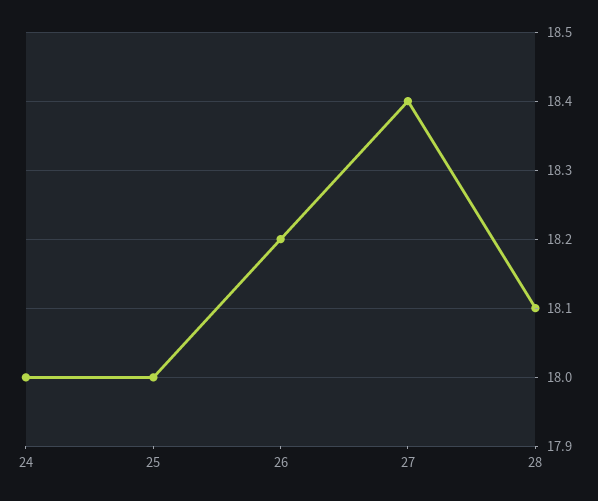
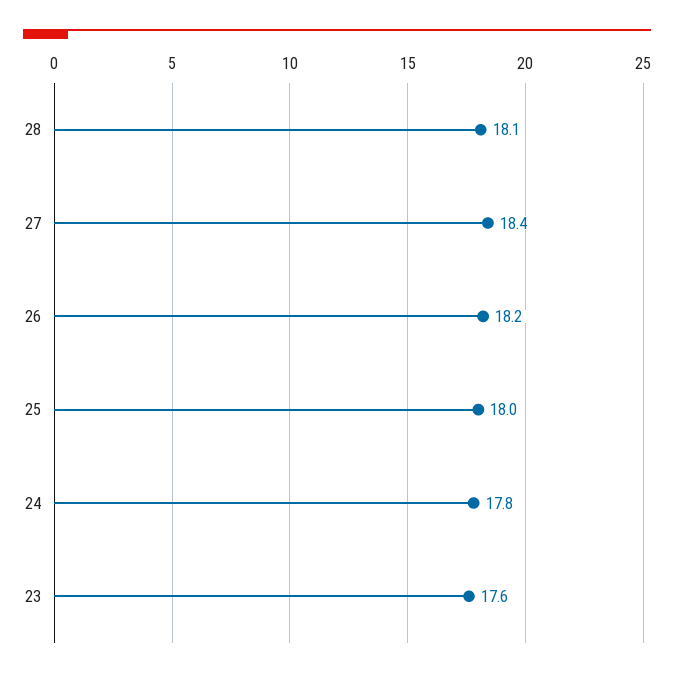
24: 18 -> 17.8
23: none -> 17.6

